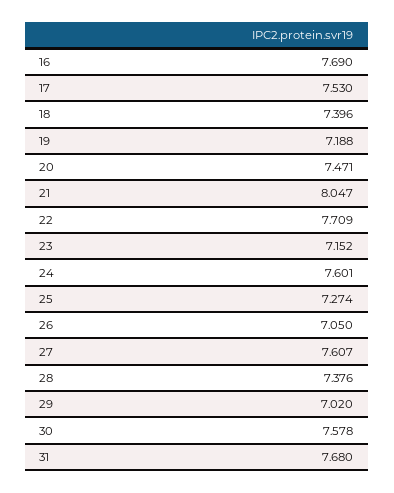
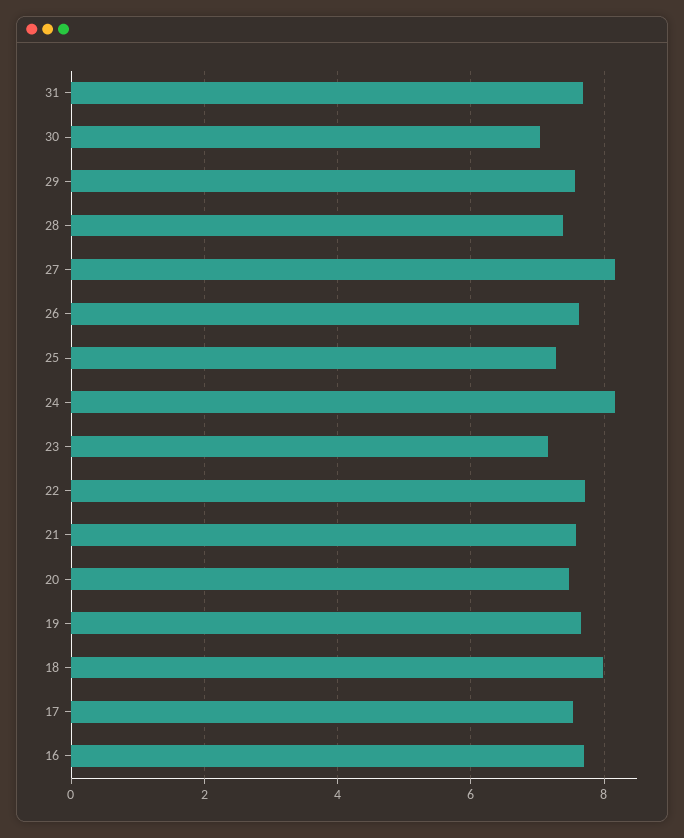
18: 7.396 -> 8
19: 7.188 -> 7.6
21: 8.047 -> 7.6
24: 7.601 -> 8.2
26: 7.05 -> 7.6
27: 7.607 -> 8.2
29: 7.02 -> 7.6
30: 7.578 -> 7

